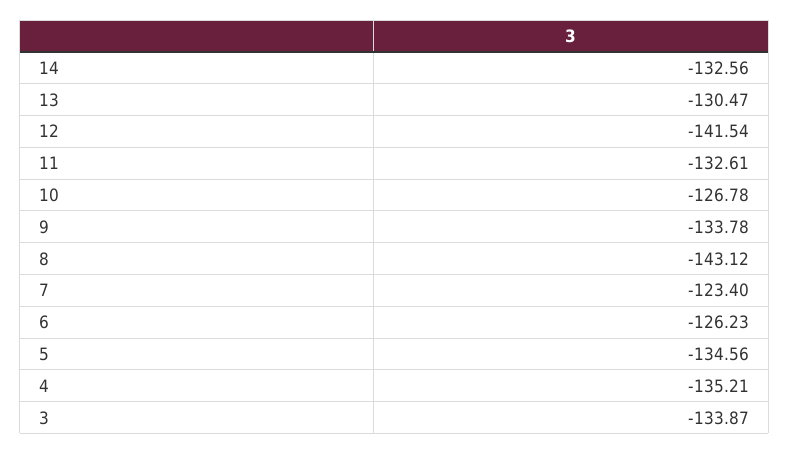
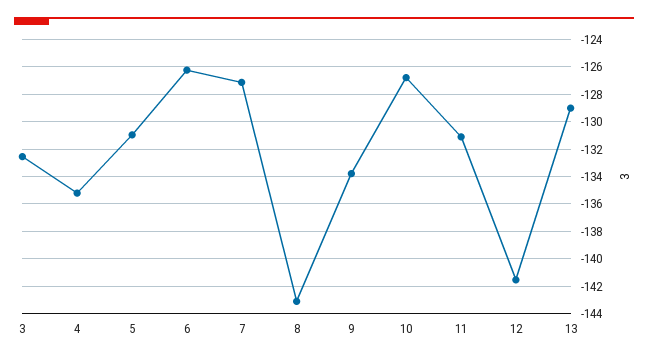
14: -132.56 -> none
13: -130.47 -> -129
11: -132.61 -> -131
7: -123.4 -> -127
5: -134.56 -> -131
3: -133.87 -> -132.5

